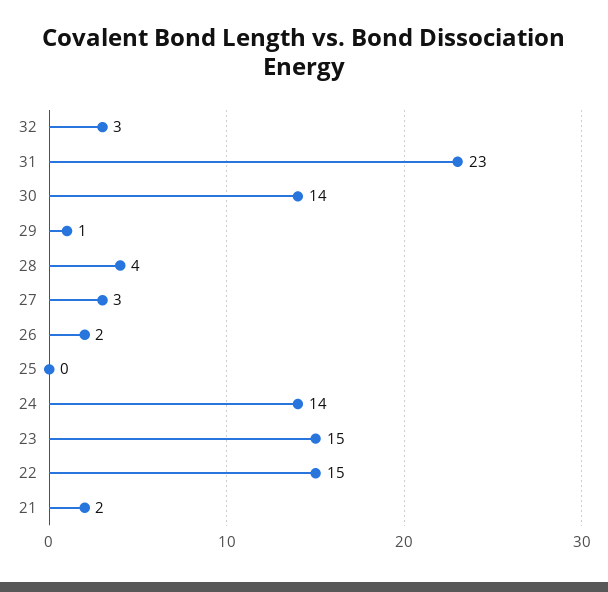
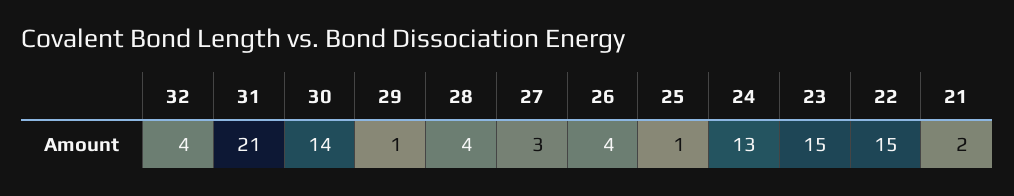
32: 3 -> 4
31: 23 -> 21
26: 2 -> 4
25: 0 -> 1
24: 14 -> 13

